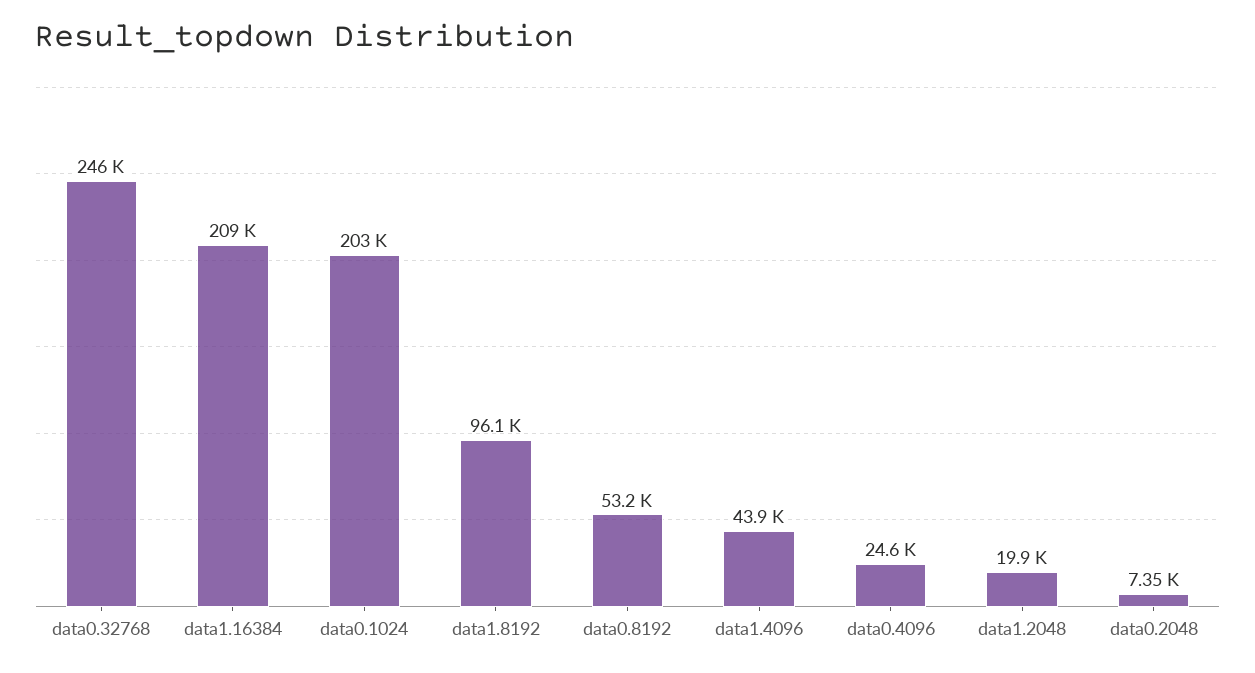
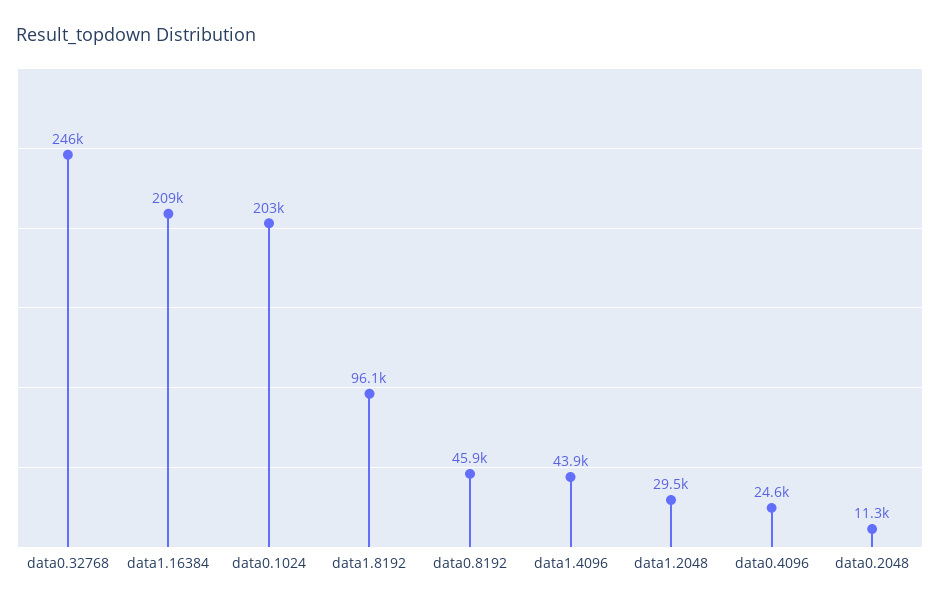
data0.8192: 53200 -> 45900
data1.2048: 19900 -> 29500
data0.2048: 7350 -> 11300

